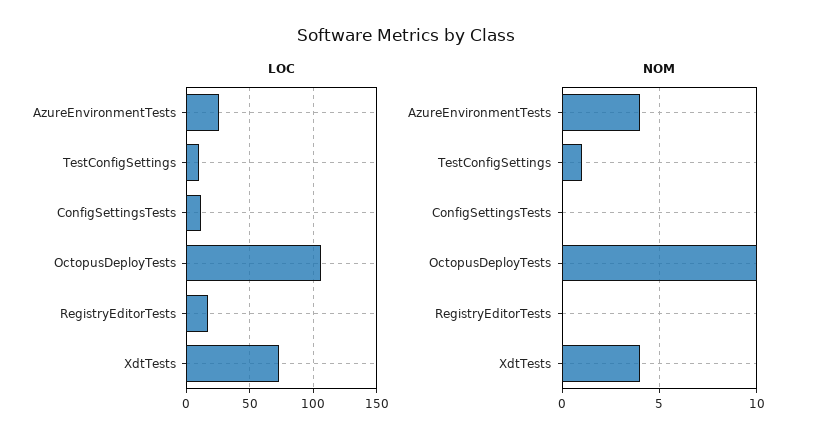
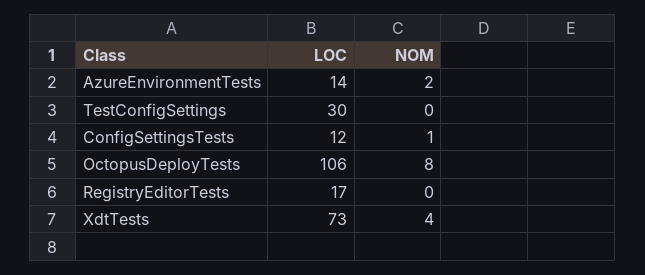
LOC, AzureEnvironmentTests: 25 -> 14
LOC, TestConfigSettings: 10 -> 30
NOM, AzureEnvironmentTests: 4 -> 2
NOM, TestConfigSettings: 1 -> 0
NOM, ConfigSettingsTests: 0 -> 1
NOM, OctopusDeployTests: 10 -> 8

